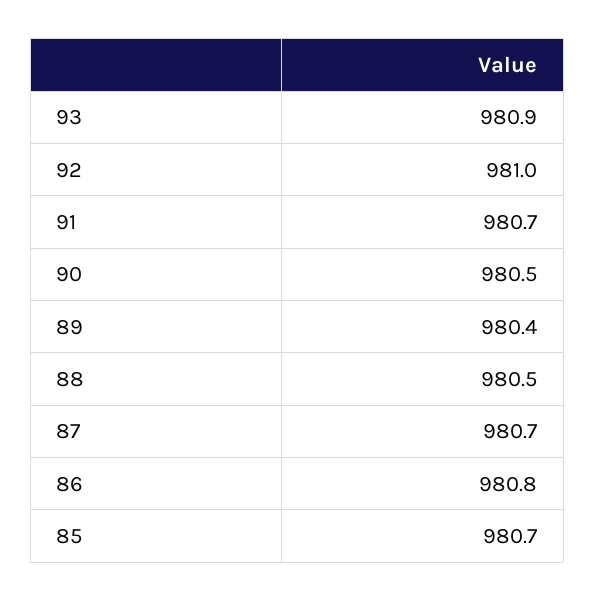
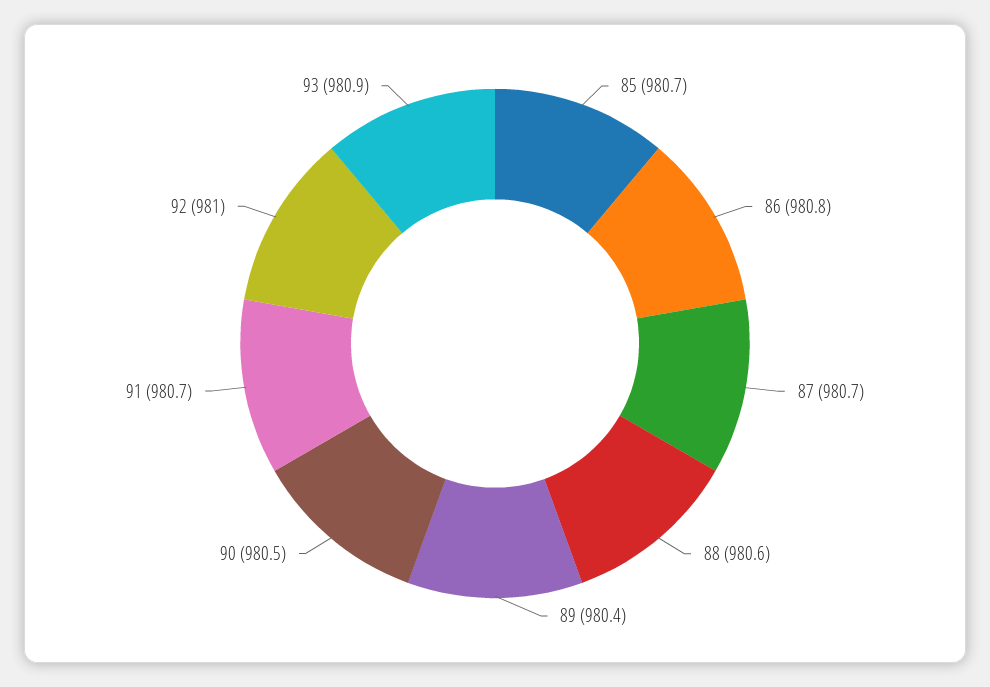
88: 980.5 -> 980.6

